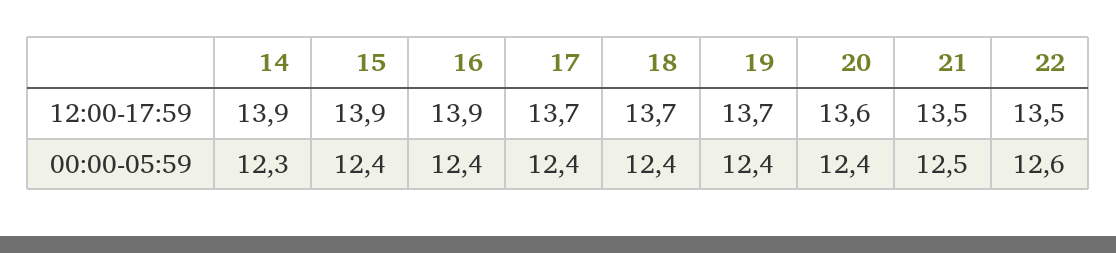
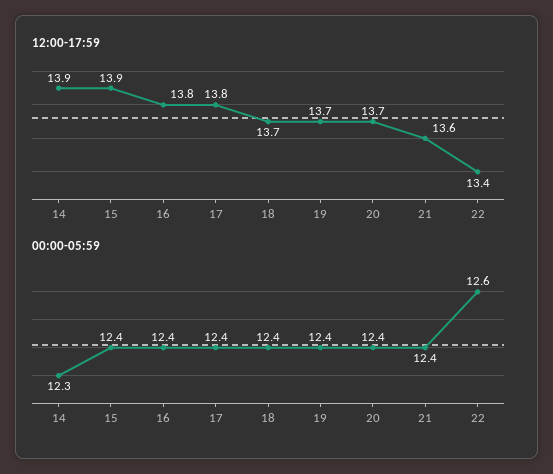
12:00-17:59, 16: 13.9 -> 13.8
12:00-17:59, 17: 13.7 -> 13.8
12:00-17:59, 20: 13.6 -> 13.7
12:00-17:59, 21: 13.5 -> 13.6
12:00-17:59, 22: 13.5 -> 13.4
00:00-05:59, 21: 12.5 -> 12.4

